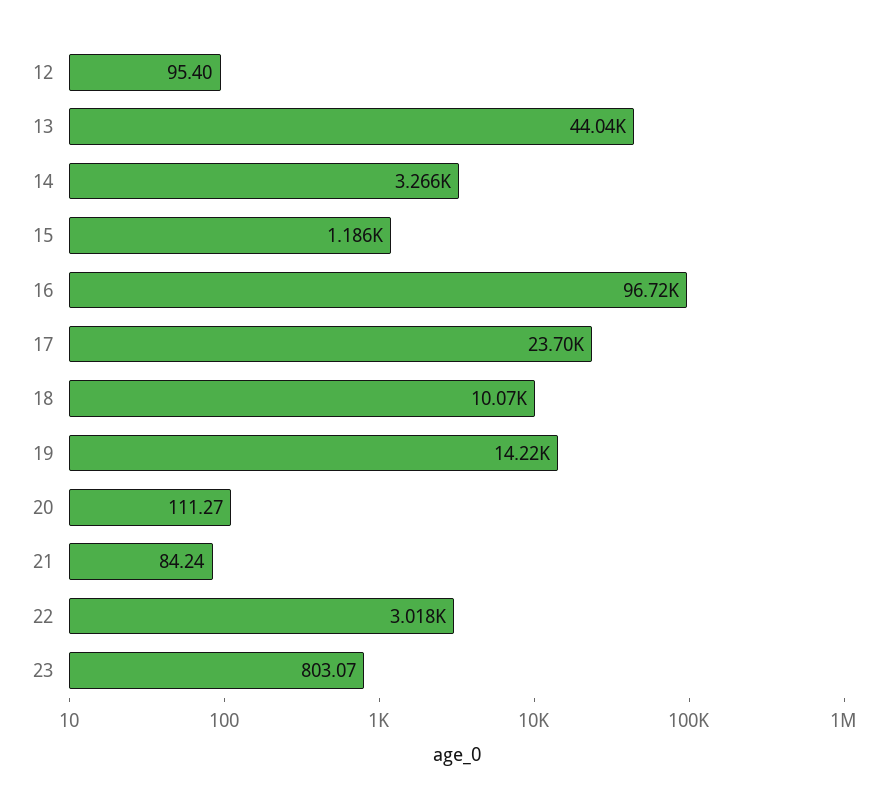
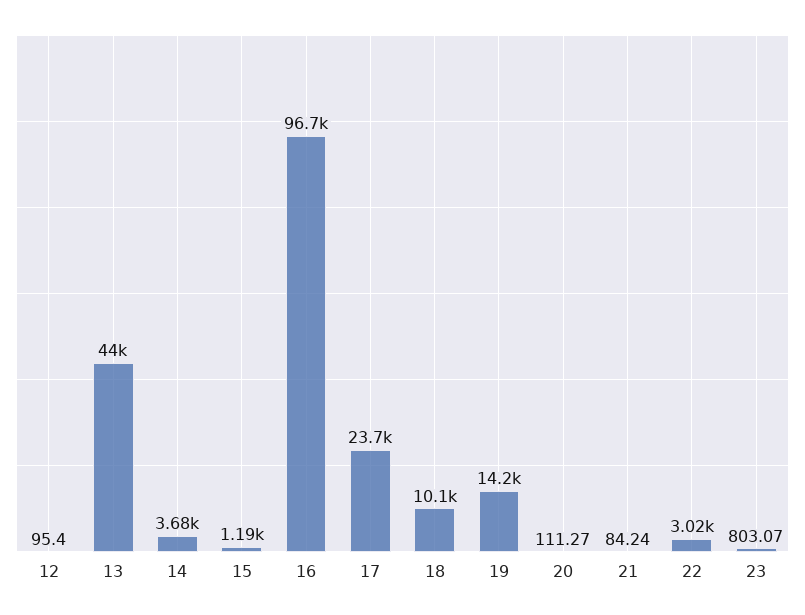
14: 3266 -> 3680

